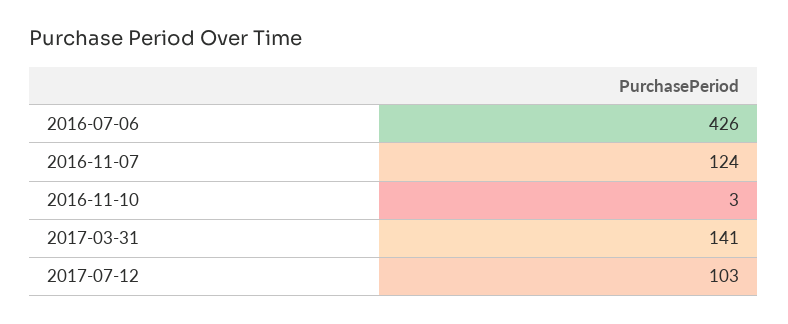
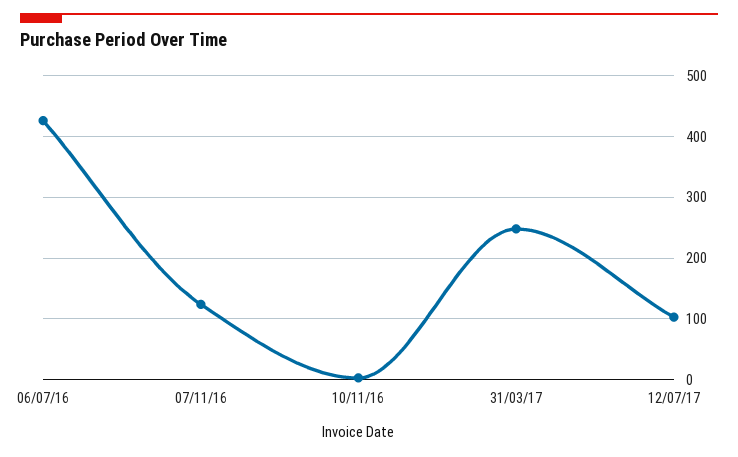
2017-03-31: 141 -> 250

